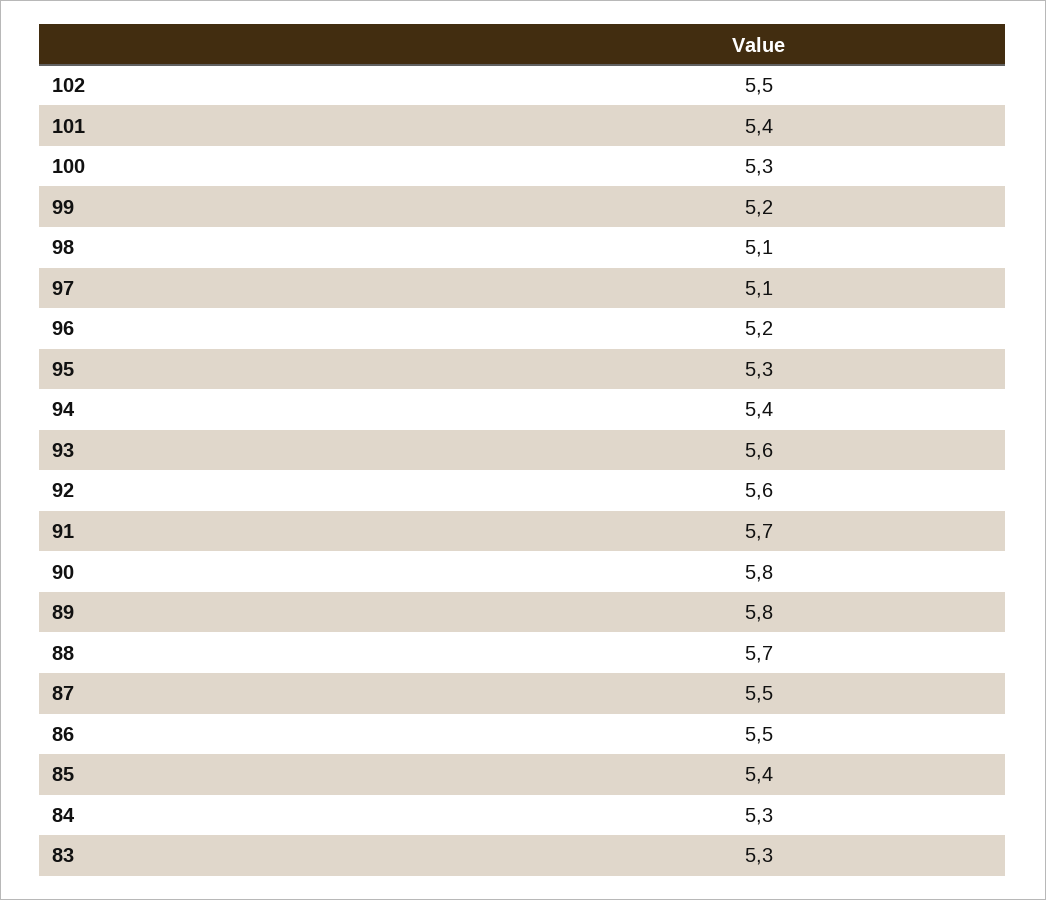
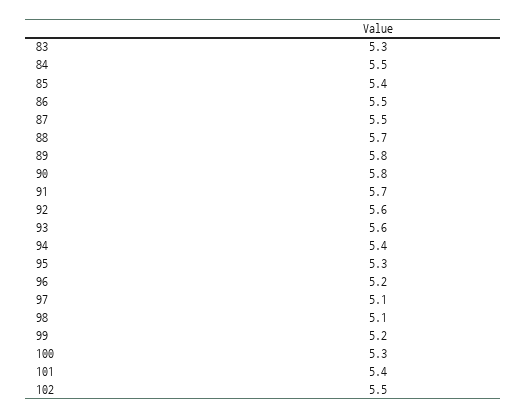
84: 5.3 -> 5.5

